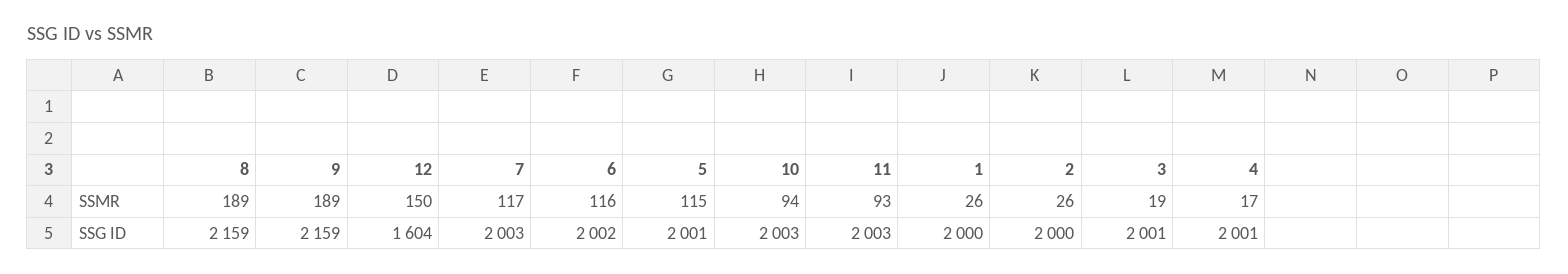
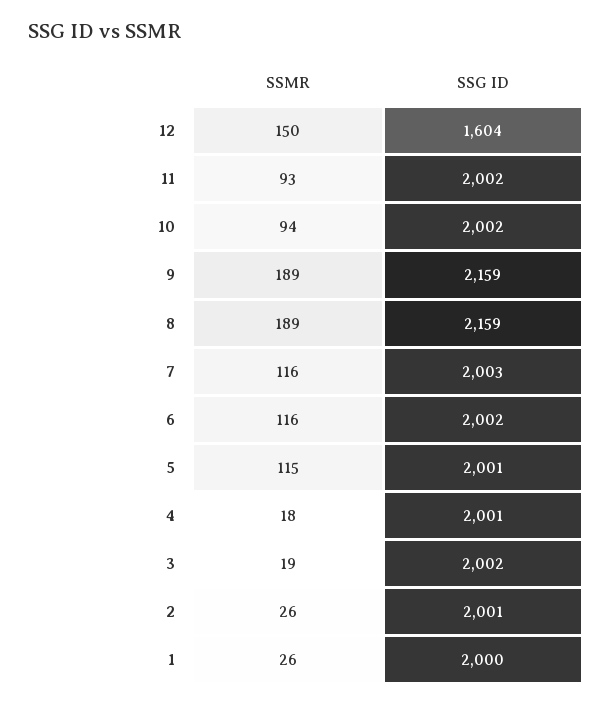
7, SSMR: 117 -> 116
4, SSMR: 17 -> 18
10, SSG ID: 2003 -> 2002
11, SSG ID: 2003 -> 2002
2, SSG ID: 2000 -> 2001
3, SSG ID: 2001 -> 2002

